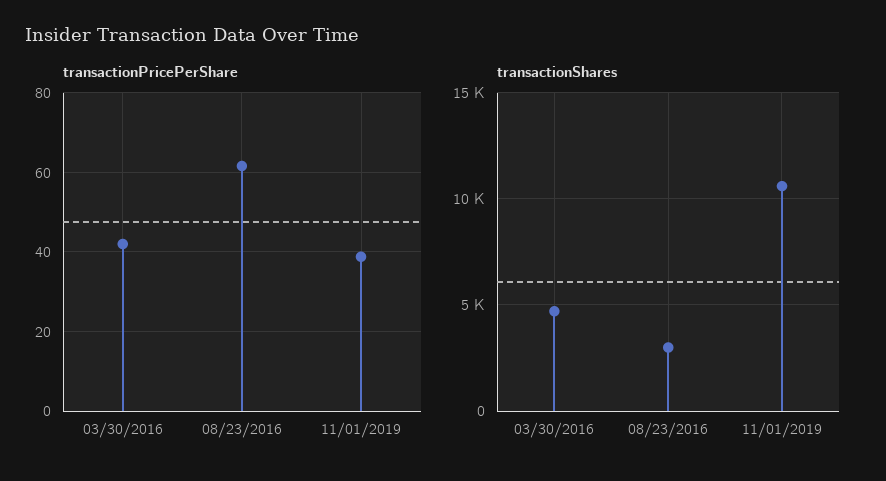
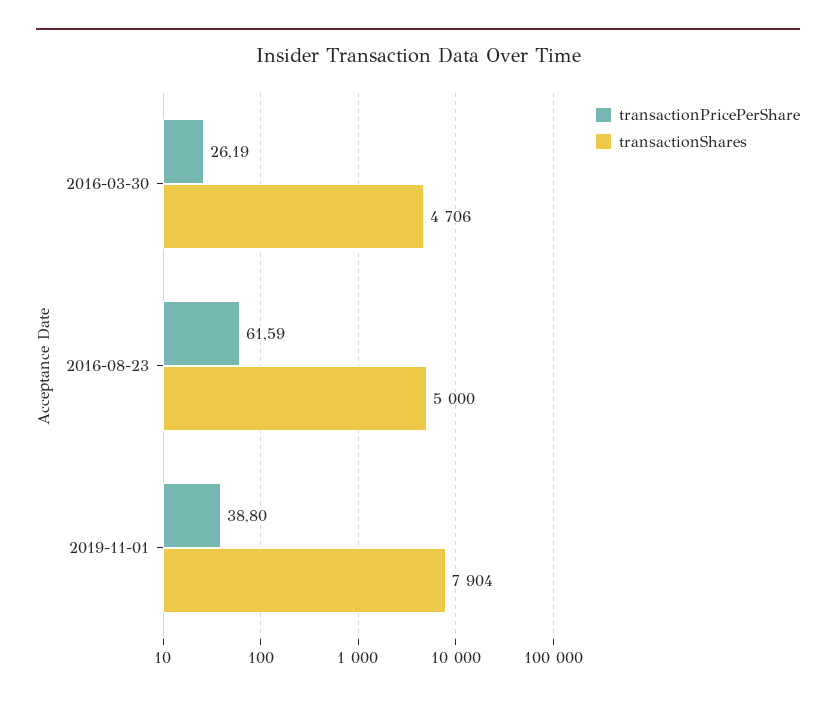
transactionPricePerShare, 03/30/2016: 42 -> 26.19
transactionShares, 08/23/2016: 3000 -> 5000
transactionShares, 11/01/2019: 10500 -> 7904

